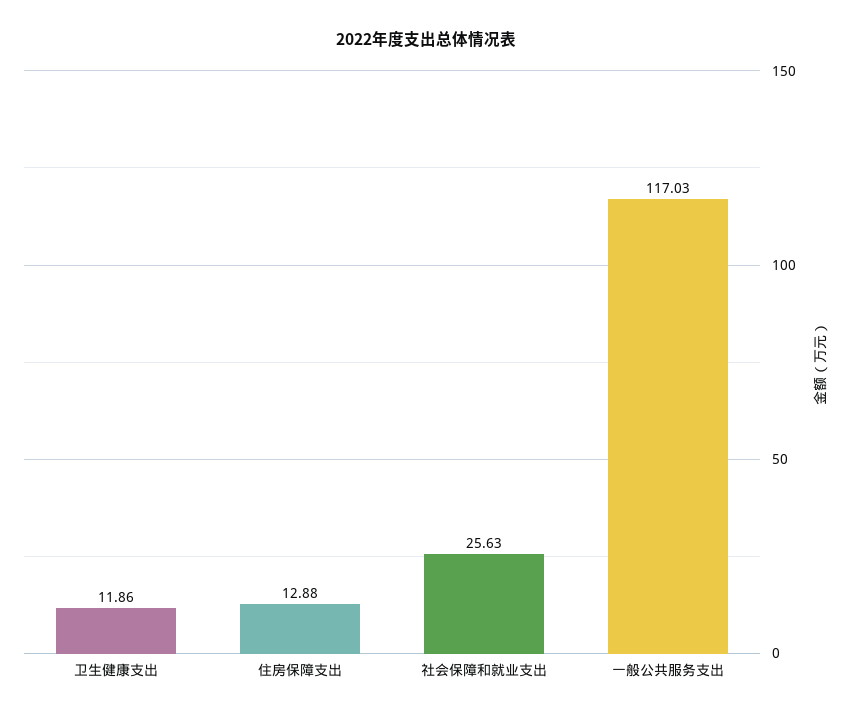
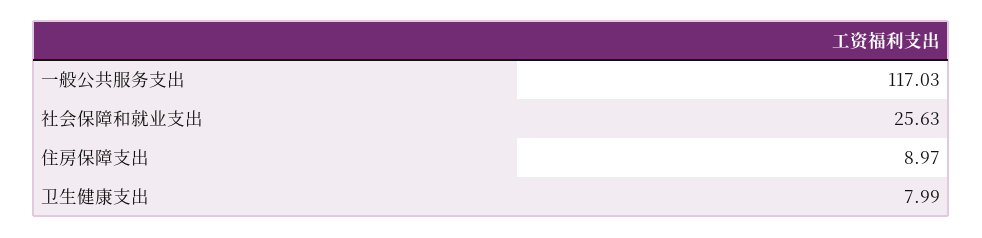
卫生健康支出: 11.86 -> 7.99
住房保障支出: 12.88 -> 8.97

